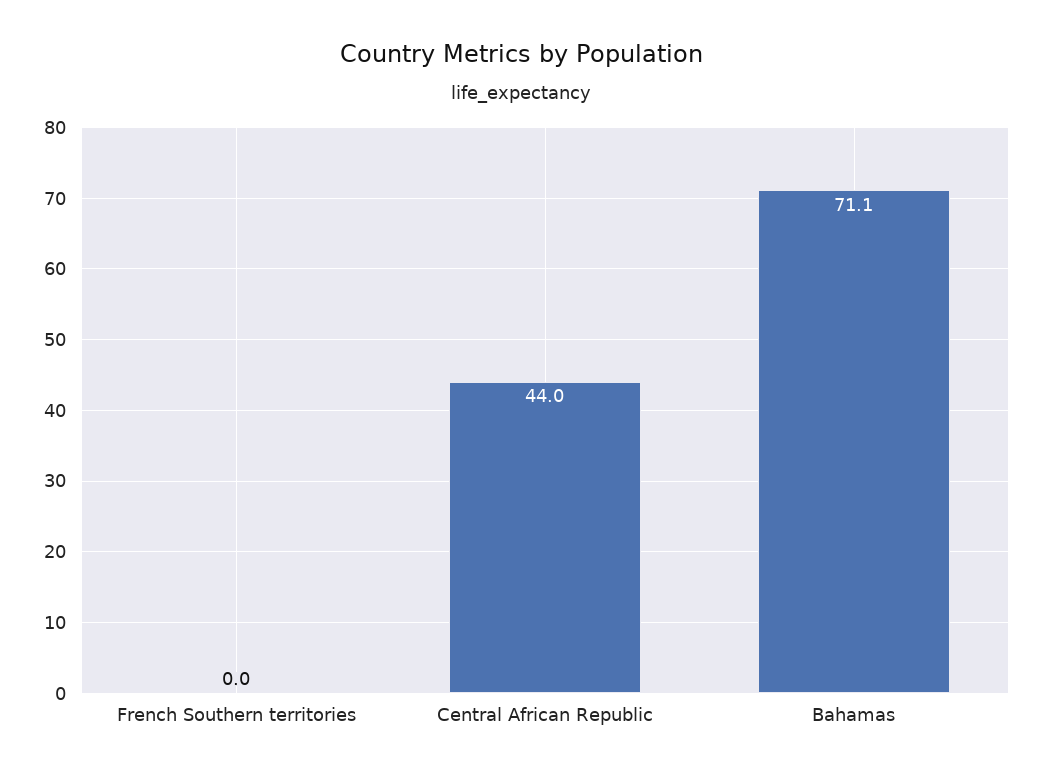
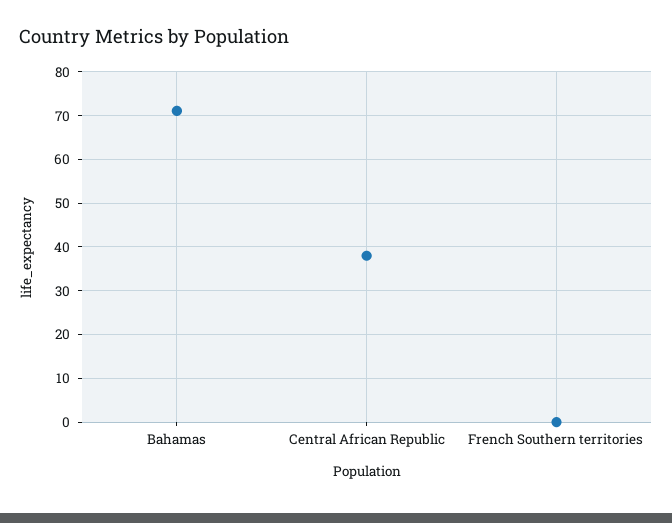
Central African Republic: 44 -> 38

